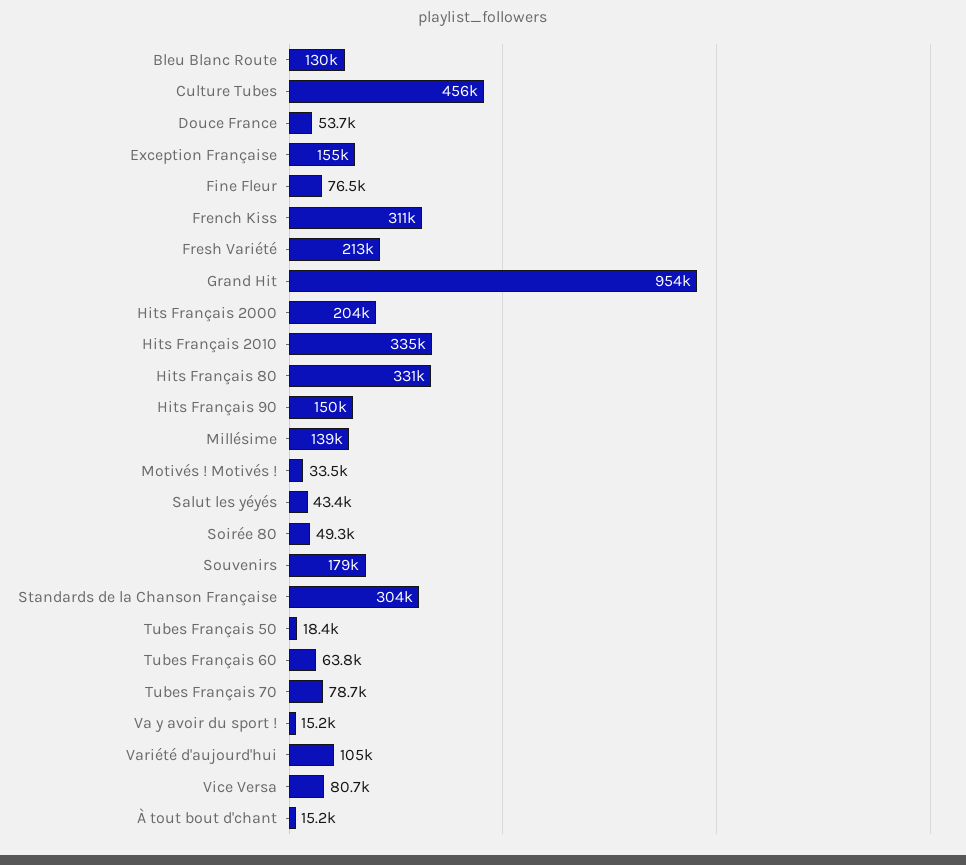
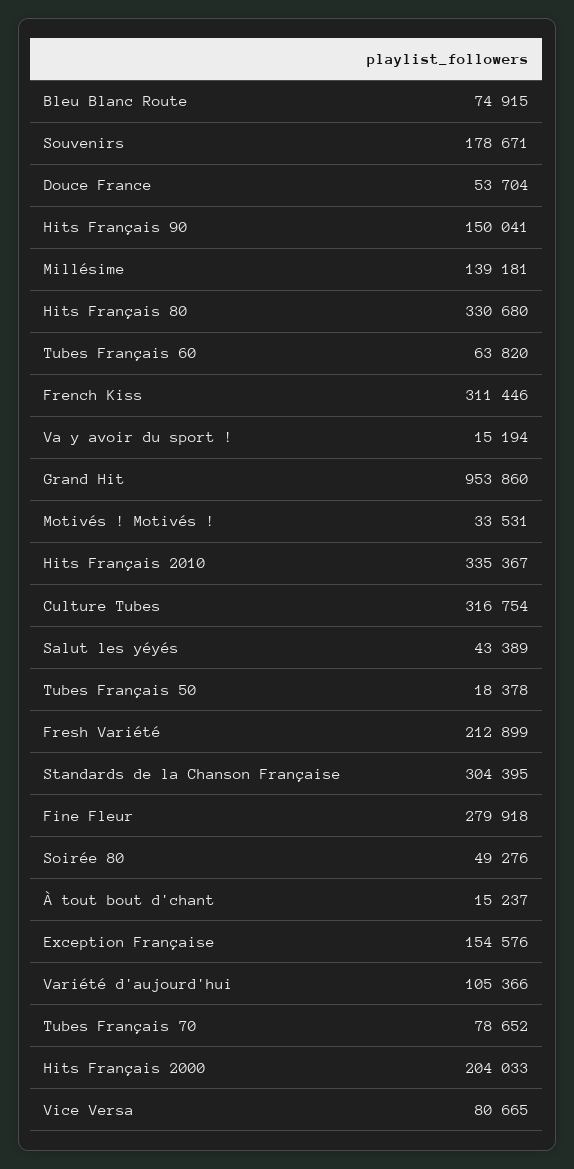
Bleu Blanc Route: 130000 -> 74915
Culture Tubes: 456000 -> 316754
Fine Fleur: 76500 -> 279918

